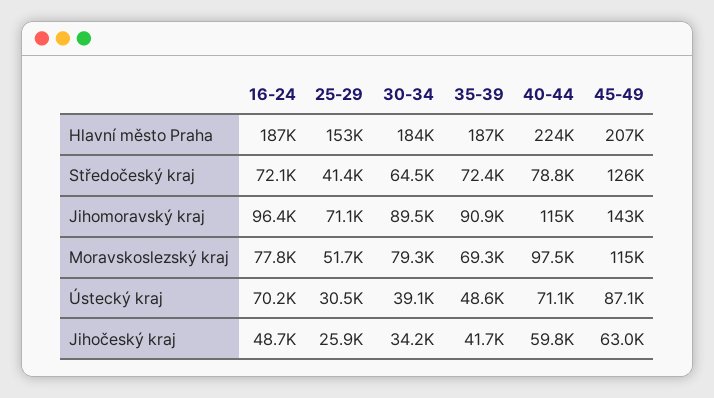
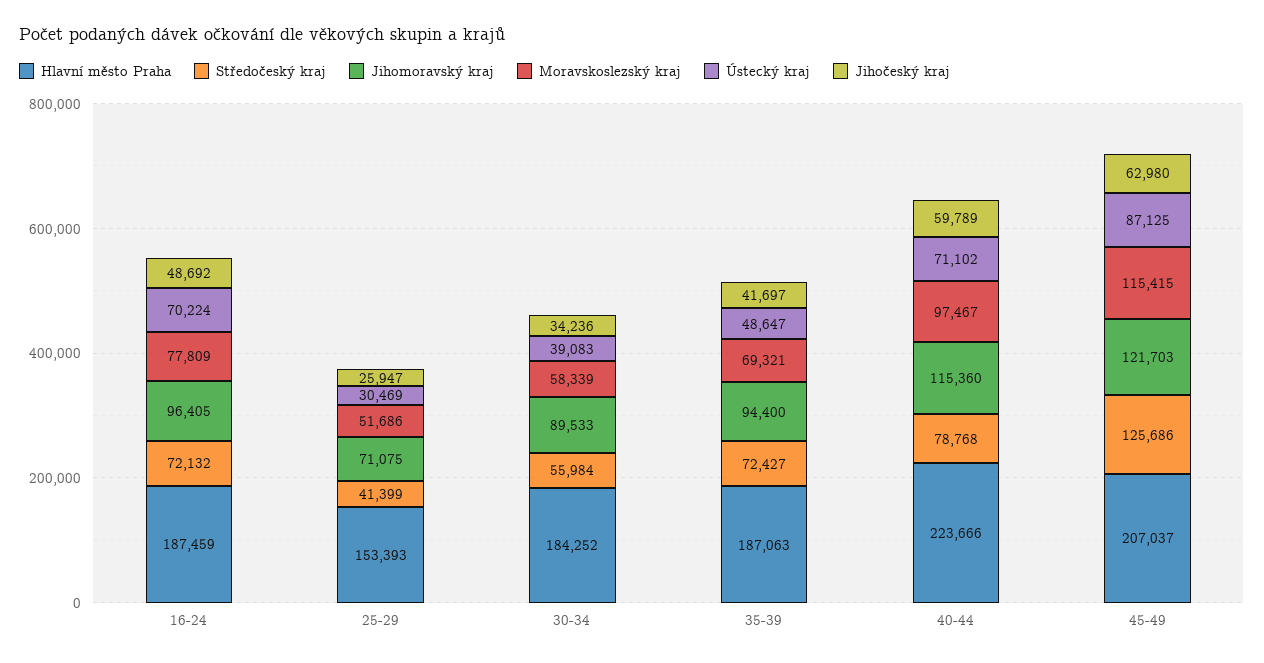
Středočeský kraj, 30-34: 64500 -> 55984
Jihomoravský kraj, 35-39: 90900 -> 94400
Jihomoravský kraj, 45-49: 143000 -> 121703
Moravskoslezský kraj, 30-34: 79300 -> 58339

